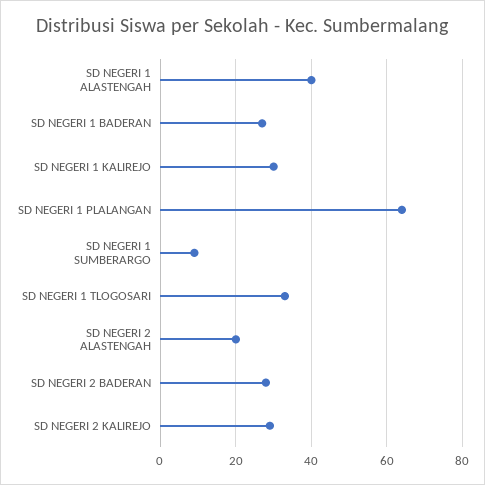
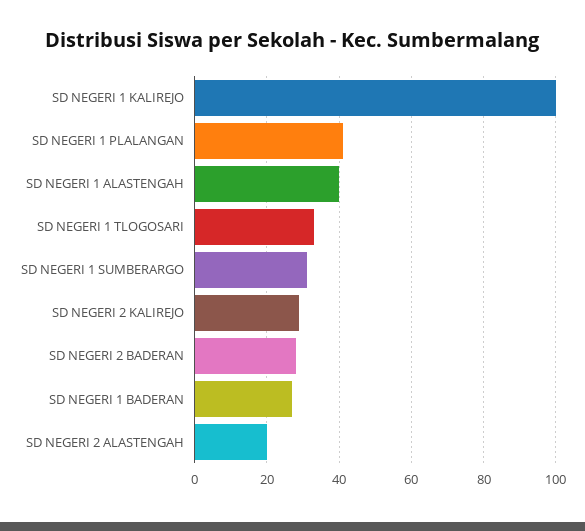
SD NEGERI 1 KALIREJO: 30 -> 100
SD NEGERI 1 PLALANGAN: 65 -> 40
SD NEGERI 1 SUMBERARGO: 10 -> 30

